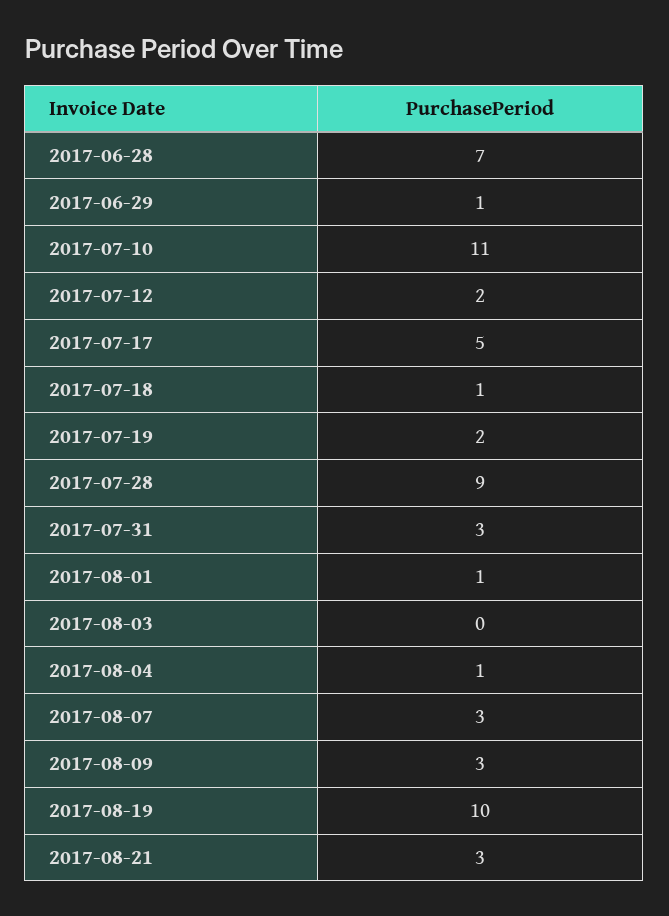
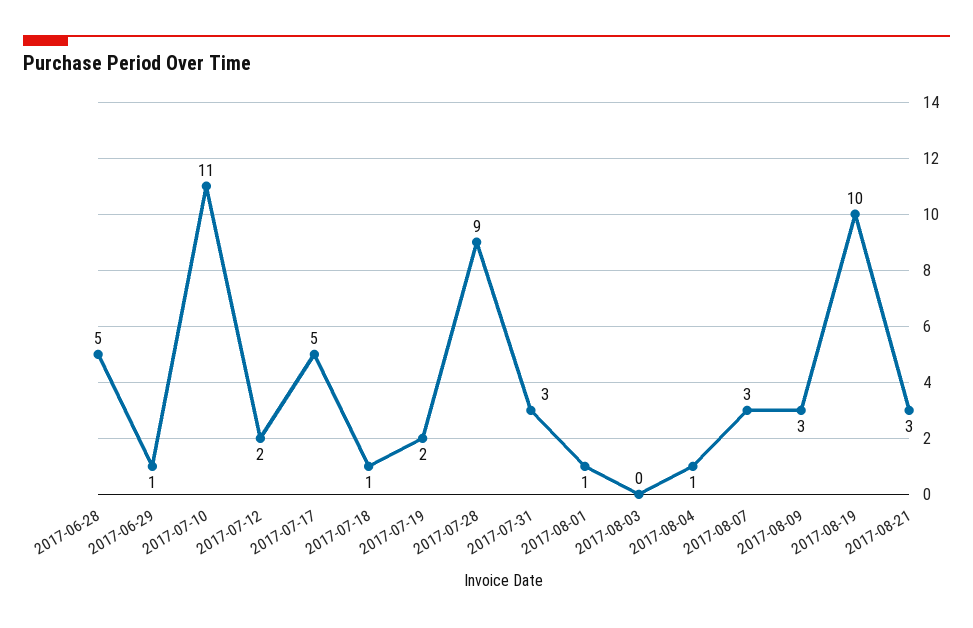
2017-06-28: 7 -> 5

